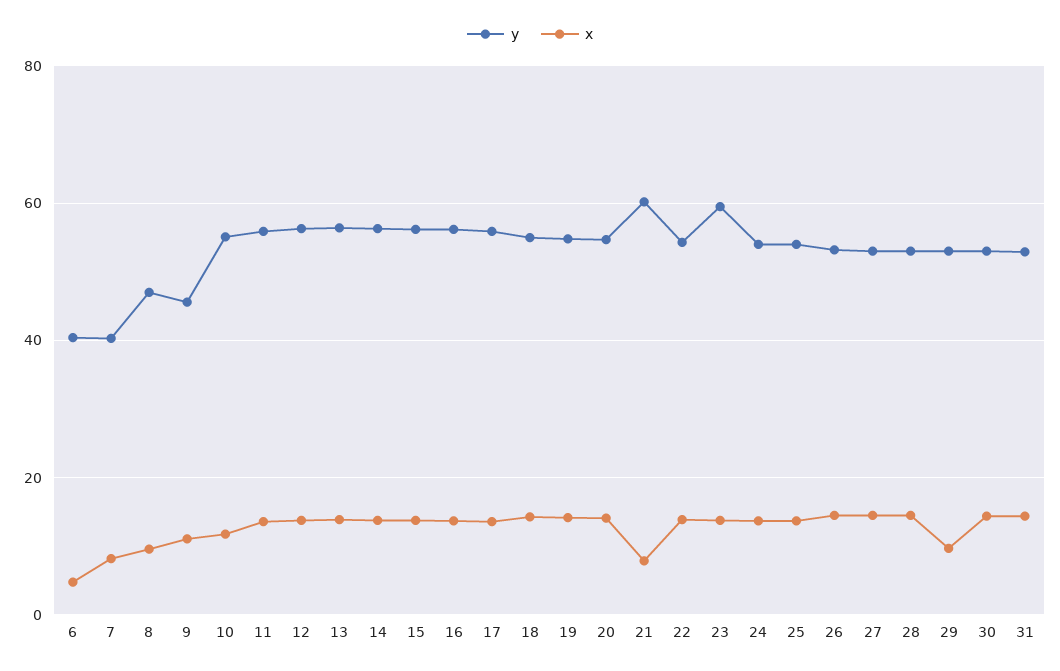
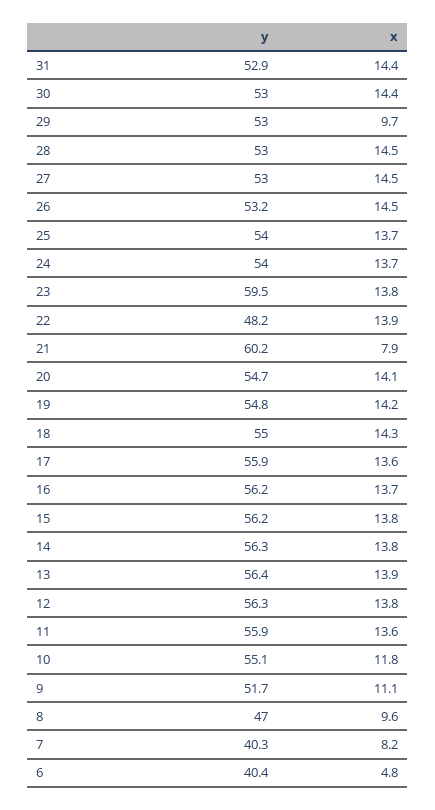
y, 9: 46 -> 51.7
y, 22: 54 -> 48.2

